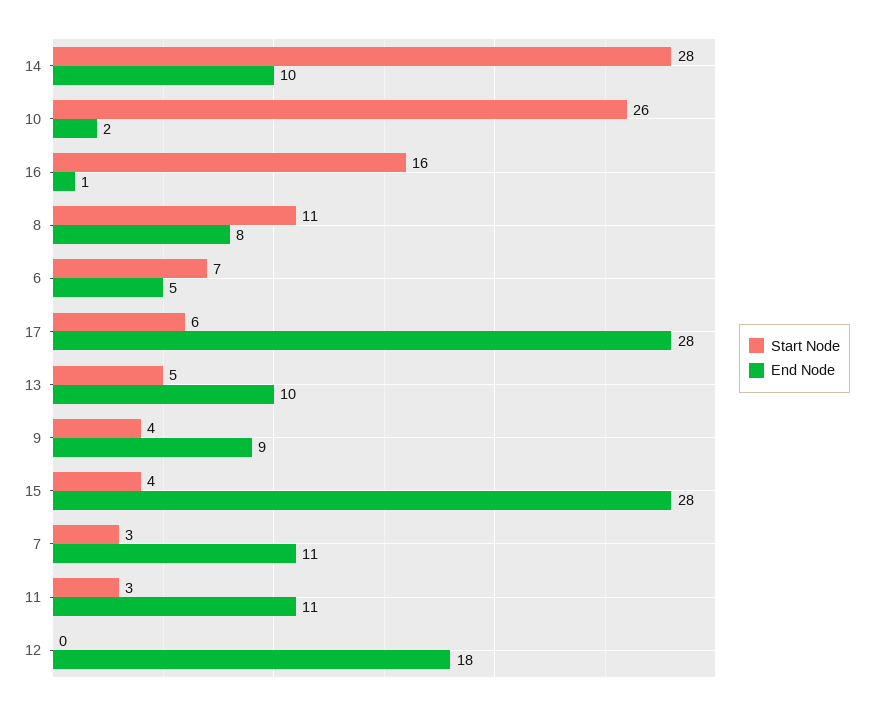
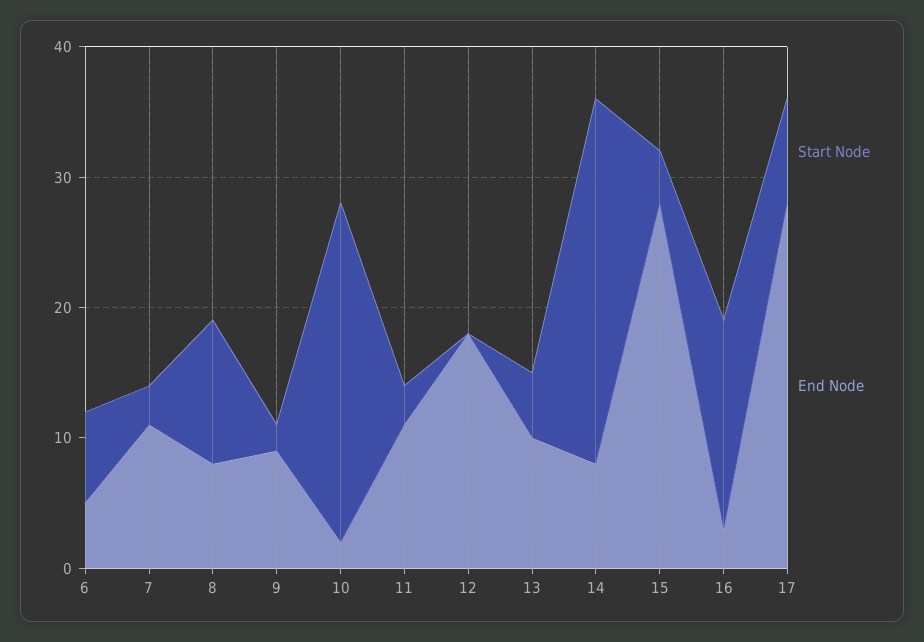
End Node, 14: 10 -> 8
End Node, 16: 1 -> 3
Start Node, 17: 6 -> 8
Start Node, 9: 4 -> 2

